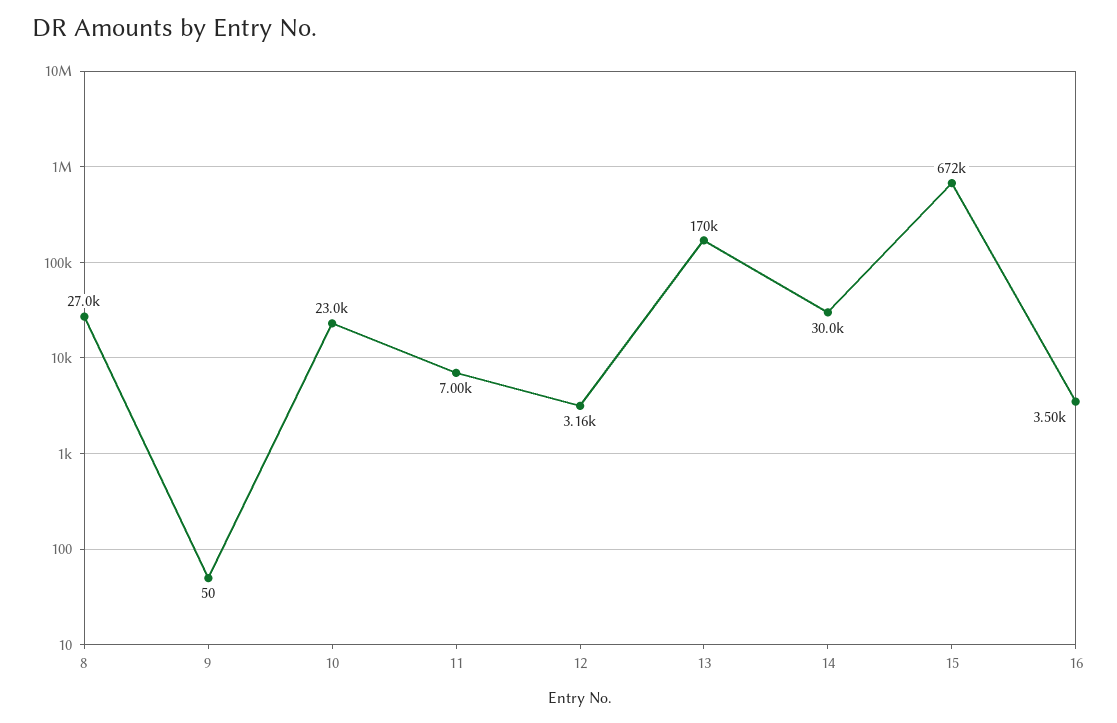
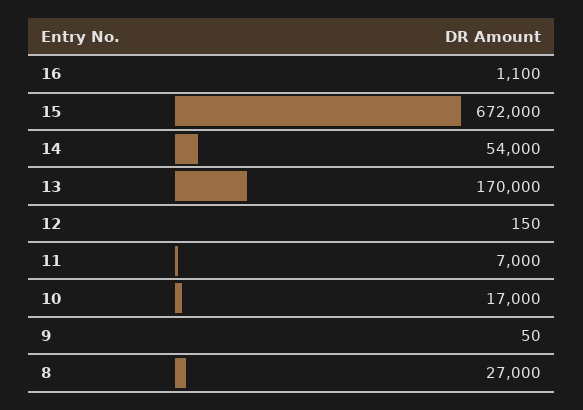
10: 23000 -> 17000
12: 3160 -> 150
14: 30000 -> 54000
16: 3500 -> 1100

